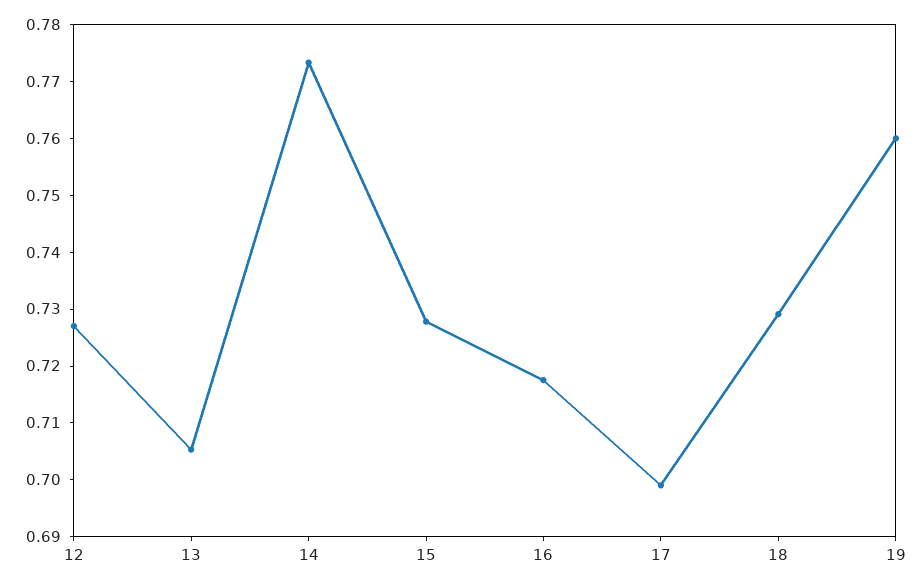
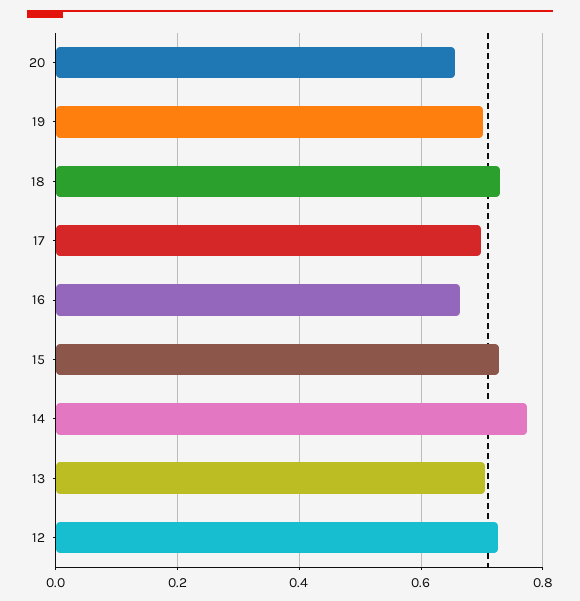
16: 0.718 -> 0.66
19: 0.76 -> 0.7
20: none -> 0.66

